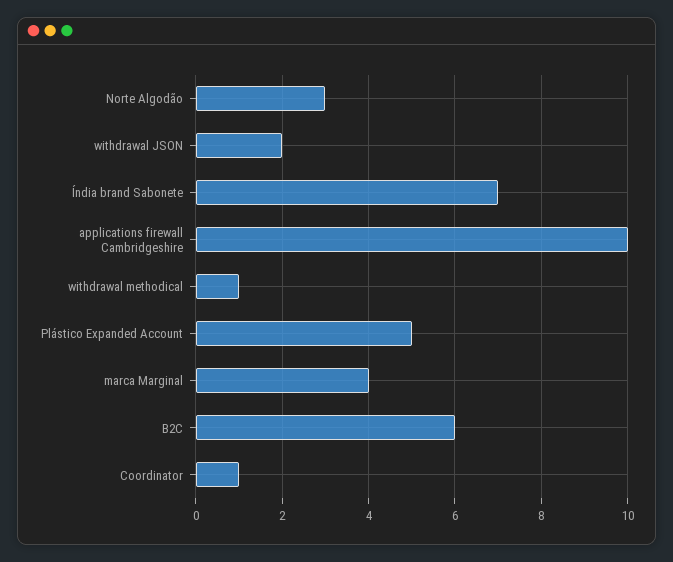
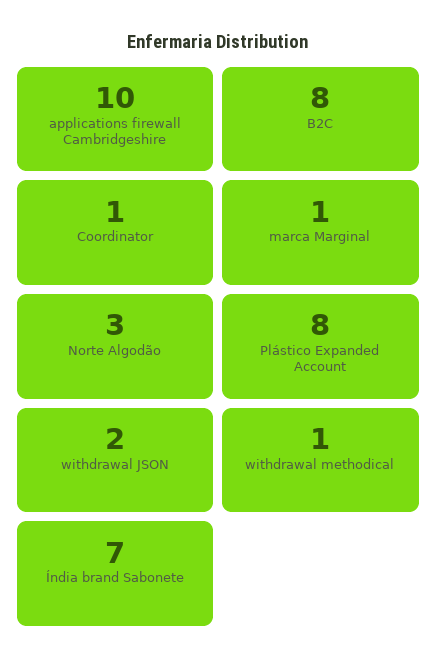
Plástico Expanded Account: 5 -> 8
marca Marginal: 4 -> 1
B2C: 6 -> 8

